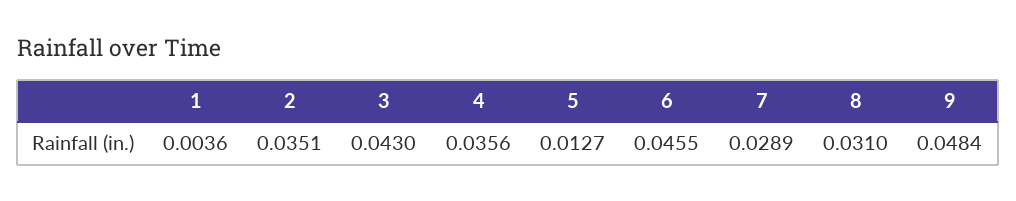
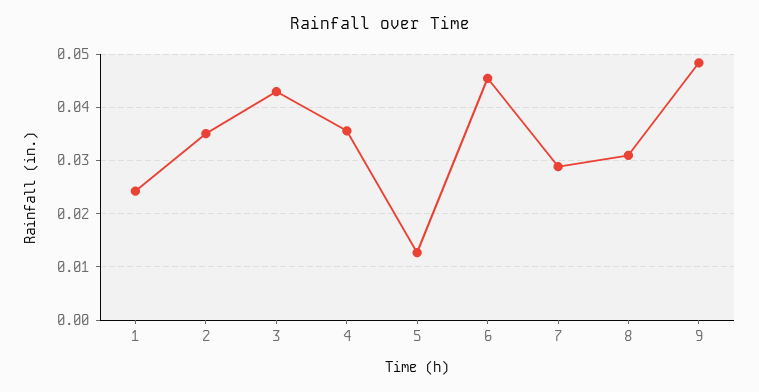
1: 0.0036 -> 0.024

